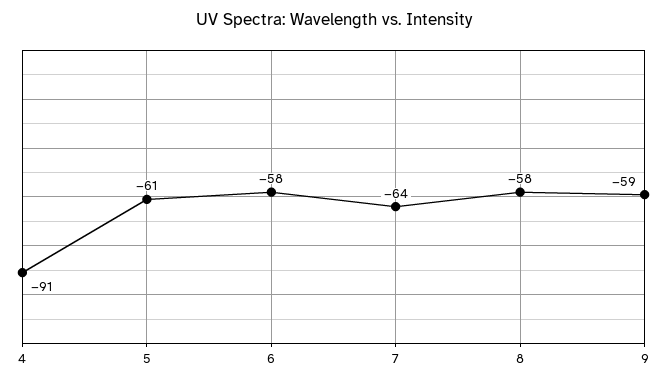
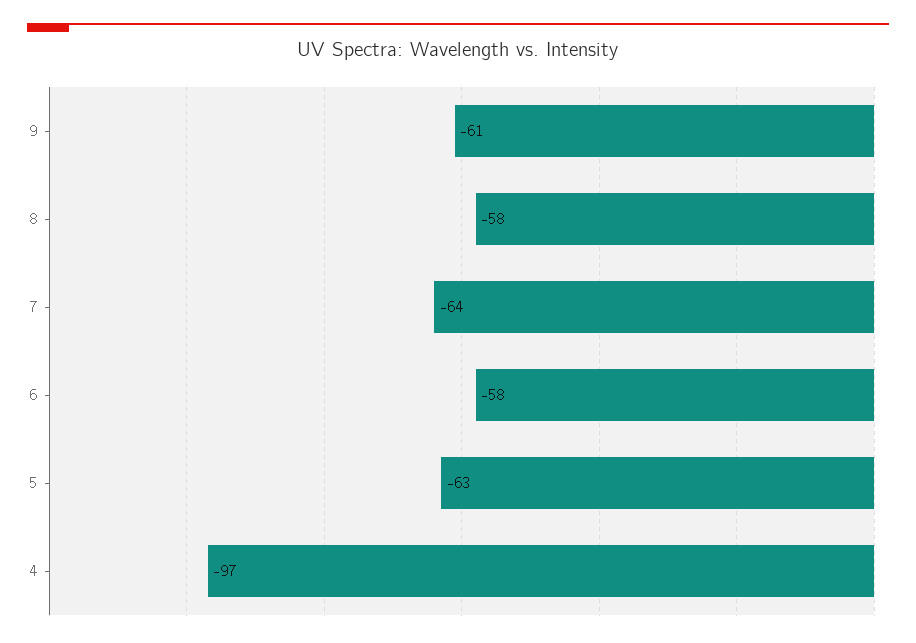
4: -91 -> -97
5: -61 -> -63
9: -59 -> -61

